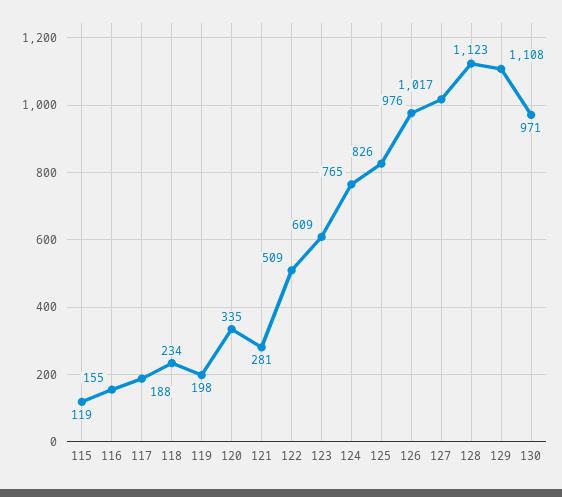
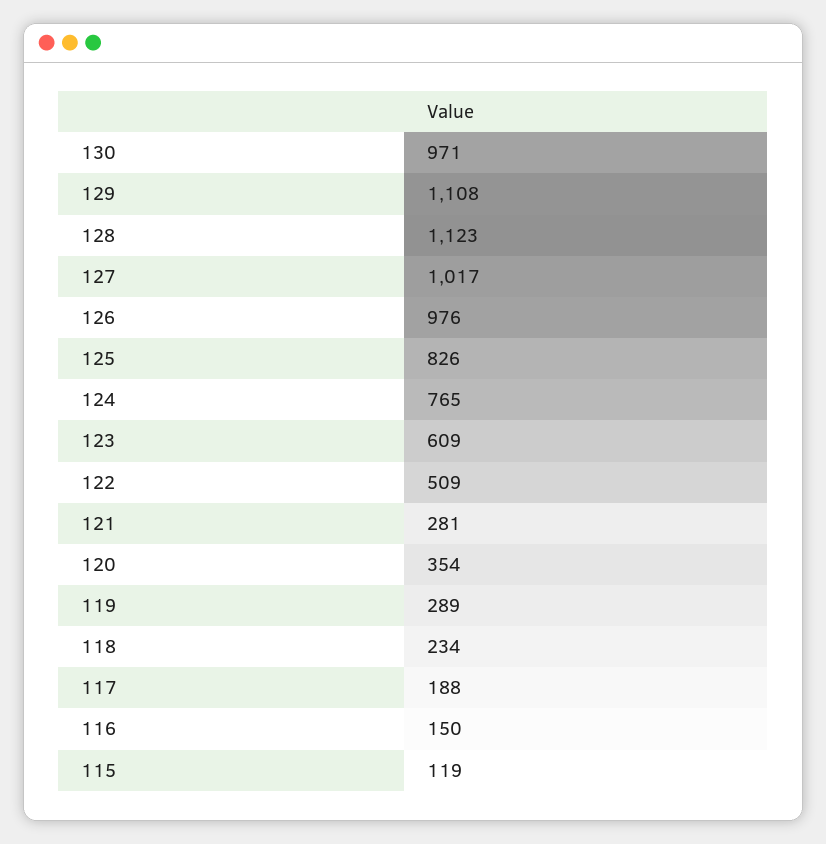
116: 155 -> 150
119: 198 -> 289
120: 335 -> 354

